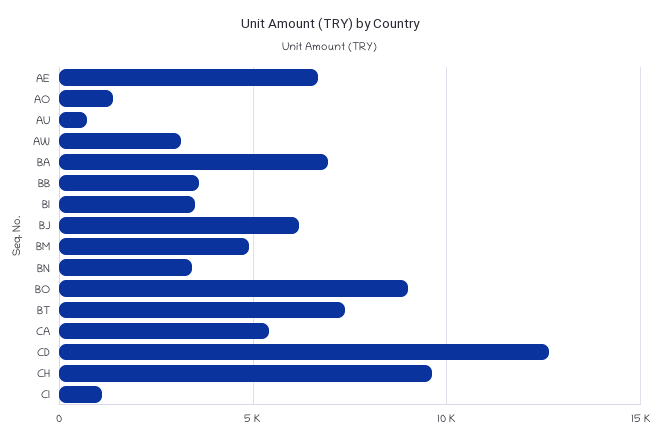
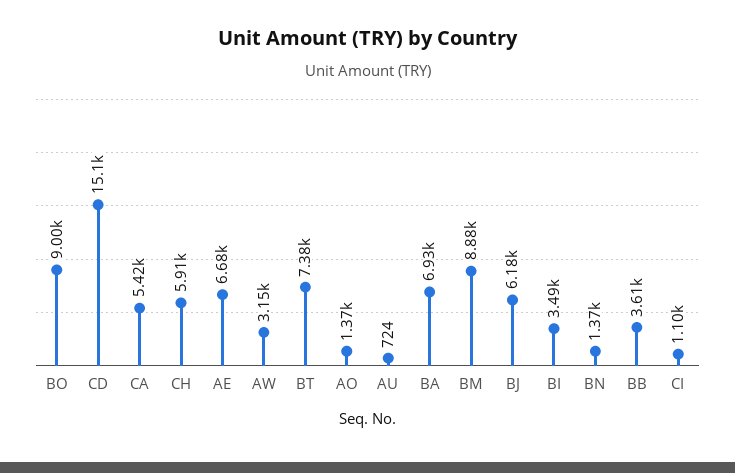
BM: 5000 -> 8880
BN: 3500 -> 1370
CD: 12500 -> 15100
CH: 9500 -> 5910

